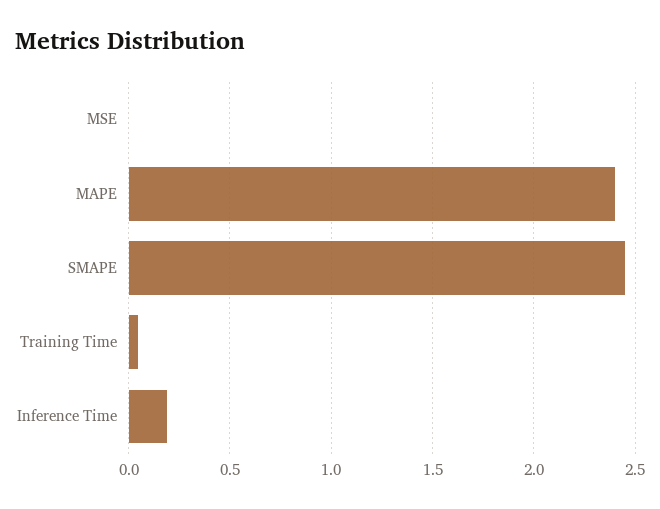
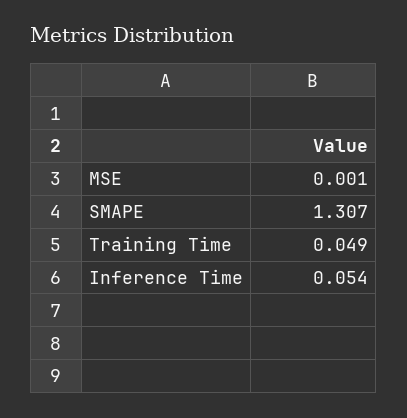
MAPE: 2.4 -> none
SMAPE: 2.45 -> 1.307
Inference Time: 0.2 -> 0.054

